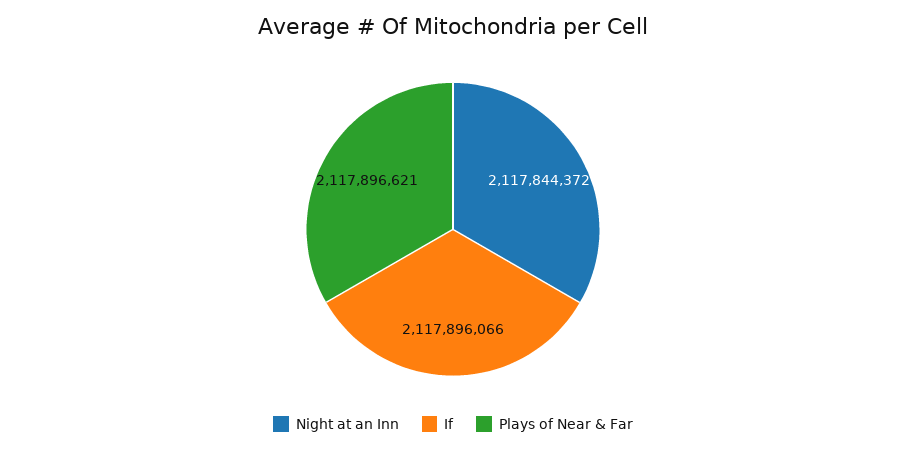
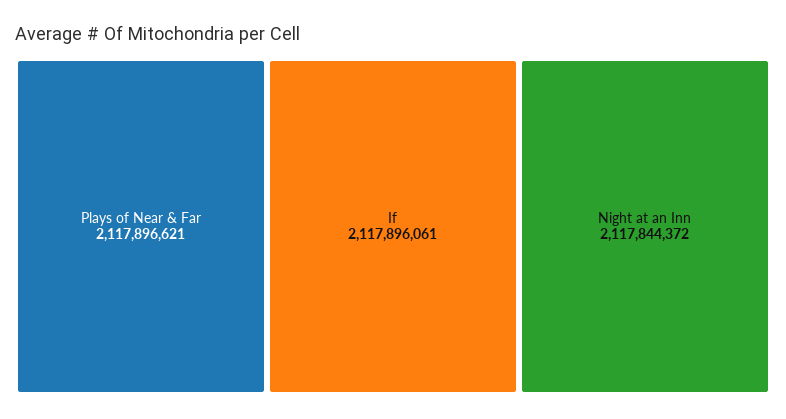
If: 2117896066 -> 2117896061

